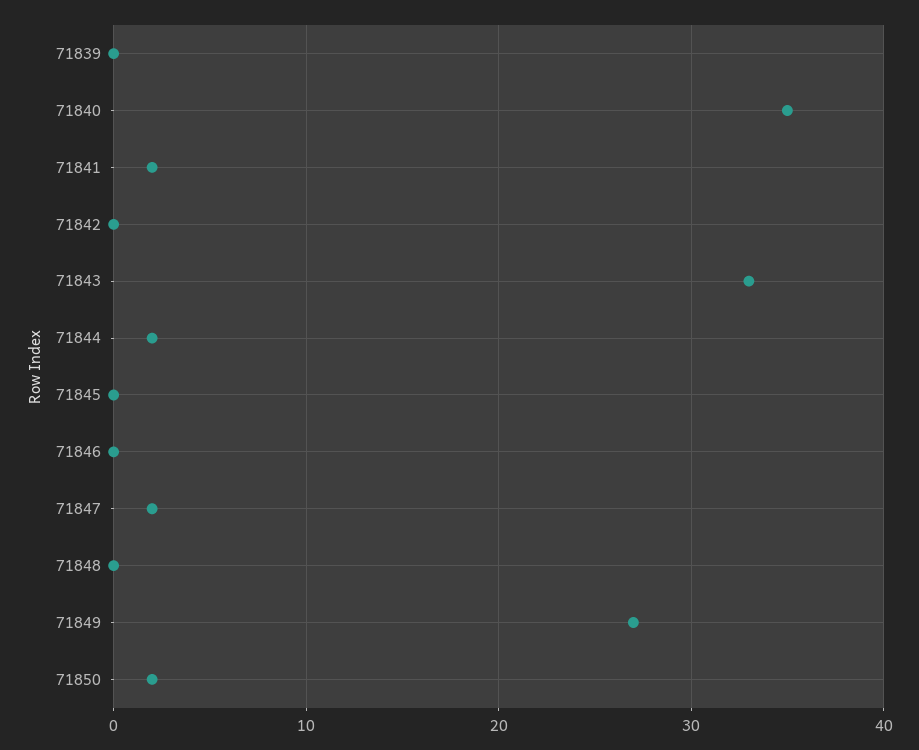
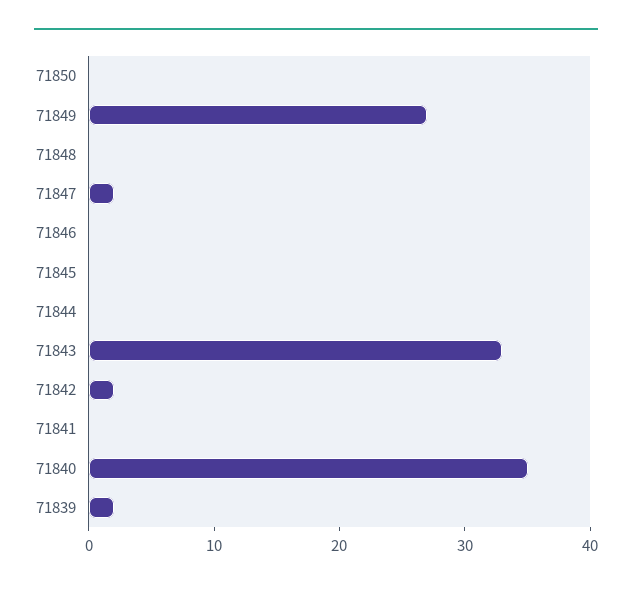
71839: 0 -> 2
71841: 2 -> 0
71842: 0 -> 2
71844: 2 -> 0
71850: 2 -> 0

